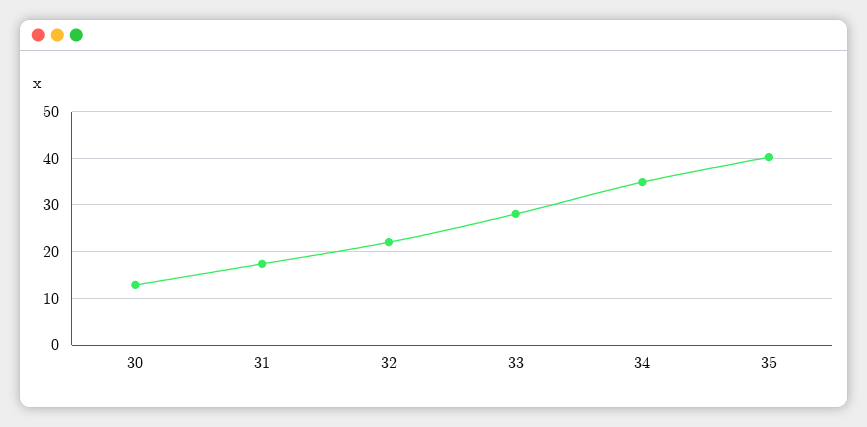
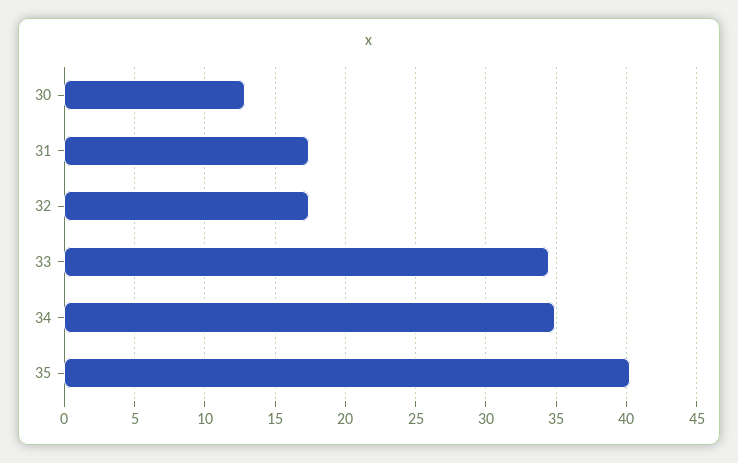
32: 22 -> 17.5
33: 28 -> 34.5

